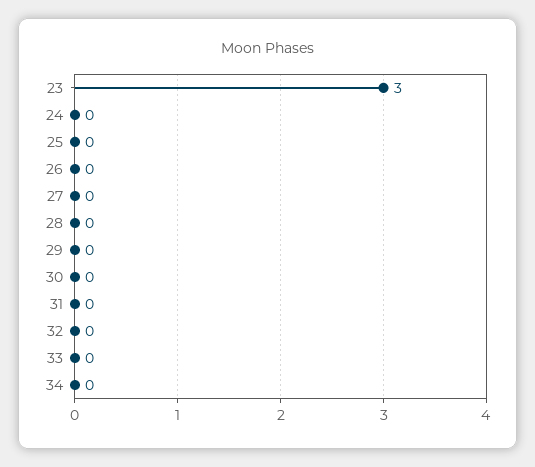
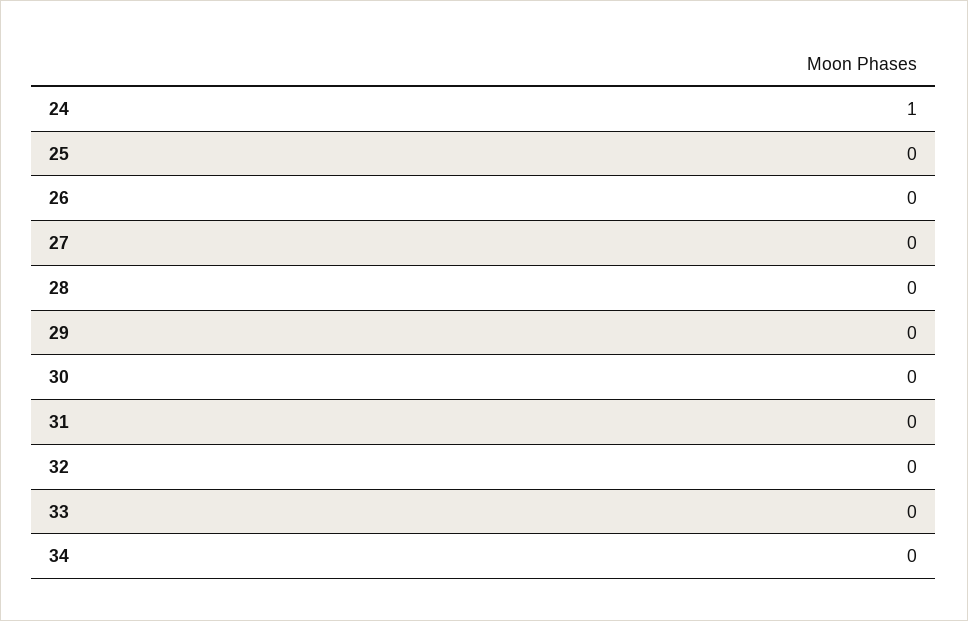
23: 3 -> none
24: 0 -> 1

